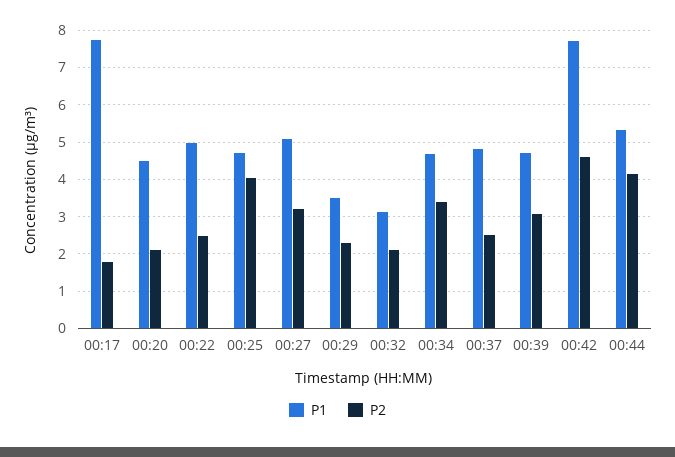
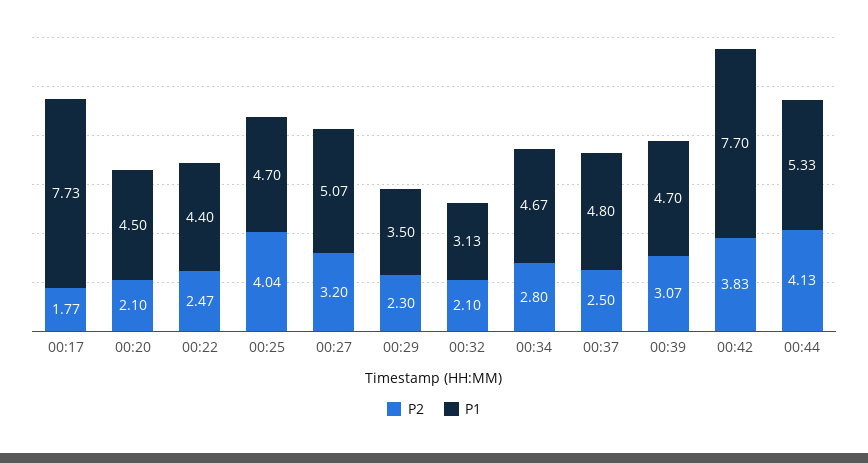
P1, 00:22: 5 -> 4.4
P2, 00:34: 3.4 -> 2.8
P2, 00:42: 4.6 -> 3.83

